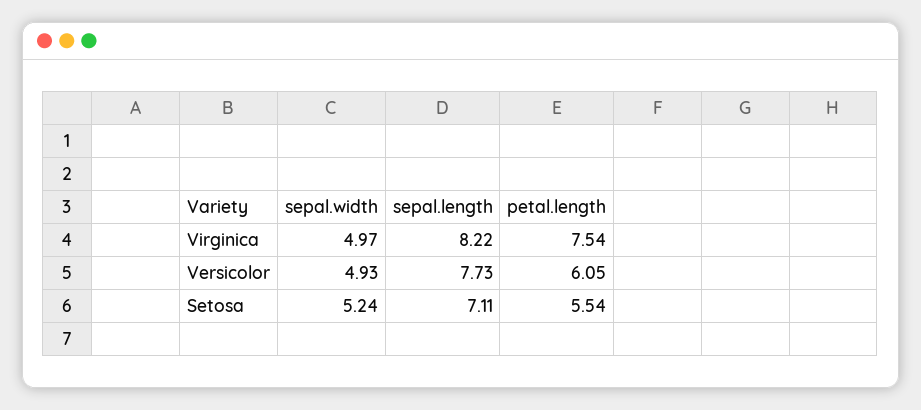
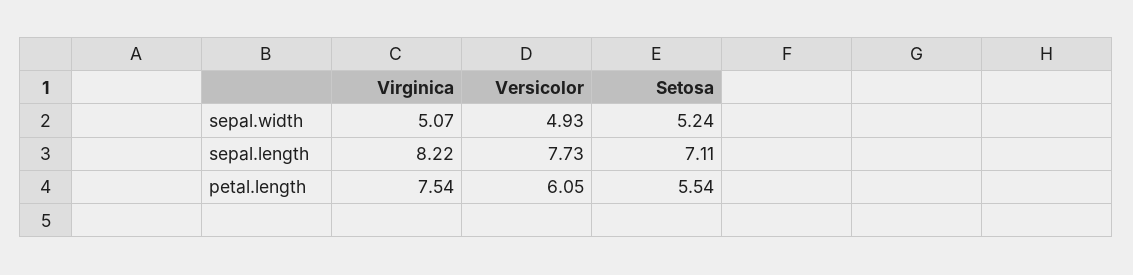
sepal.width, Virginica: 4.97 -> 5.07

